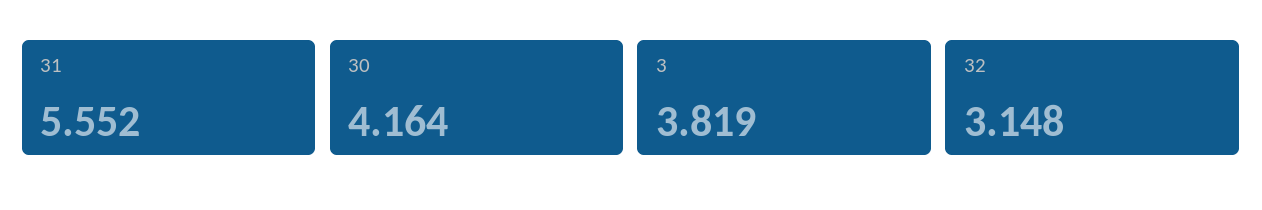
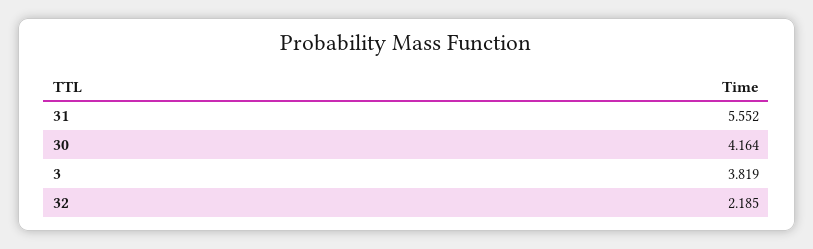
32: 3.148 -> 2.185

